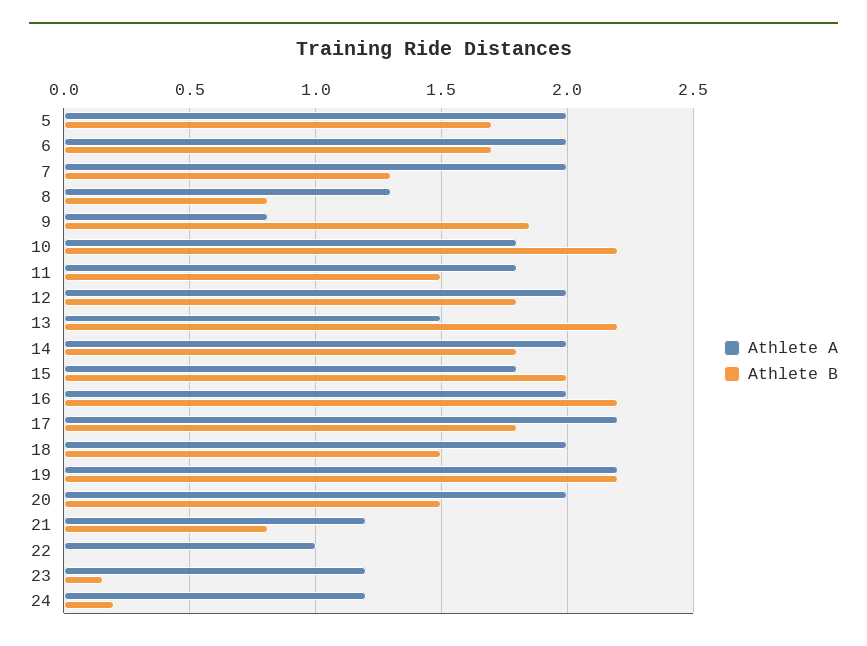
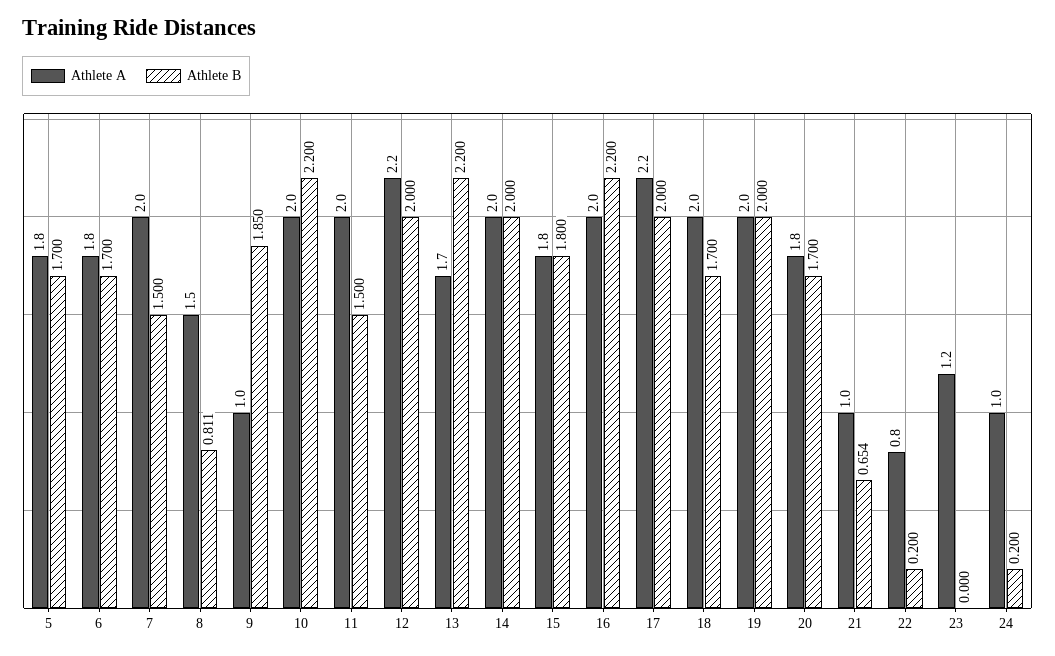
Athlete A, 5: 2 -> 1.8
Athlete A, 6: 2 -> 1.8
Athlete B, 7: 1.3 -> 1.5
Athlete A, 8: 1.3 -> 1.5
Athlete A, 9: 0.8 -> 1
Athlete A, 10: 1.8 -> 2
Athlete A, 11: 1.8 -> 2
Athlete A, 12: 2 -> 2.2
Athlete B, 12: 1.8 -> 2
Athlete A, 13: 1.5 -> 1.7
Athlete B, 14: 1.8 -> 2
Athlete B, 15: 2 -> 1.8
Athlete B, 17: 1.8 -> 2
Athlete B, 18: 1.5 -> 1.7
Athlete A, 19: 2.2 -> 2
Athlete B, 19: 2.2 -> 2
Athlete A, 20: 2 -> 1.8
Athlete B, 20: 1.5 -> 1.7
Athlete A, 21: 1.2 -> 1
Athlete B, 21: 0.8 -> 0.654
Athlete A, 22: 1 -> 0.8
Athlete B, 22: 0 -> 0.2
Athlete B, 23: 0.15 -> 0
Athlete A, 24: 1.2 -> 1

